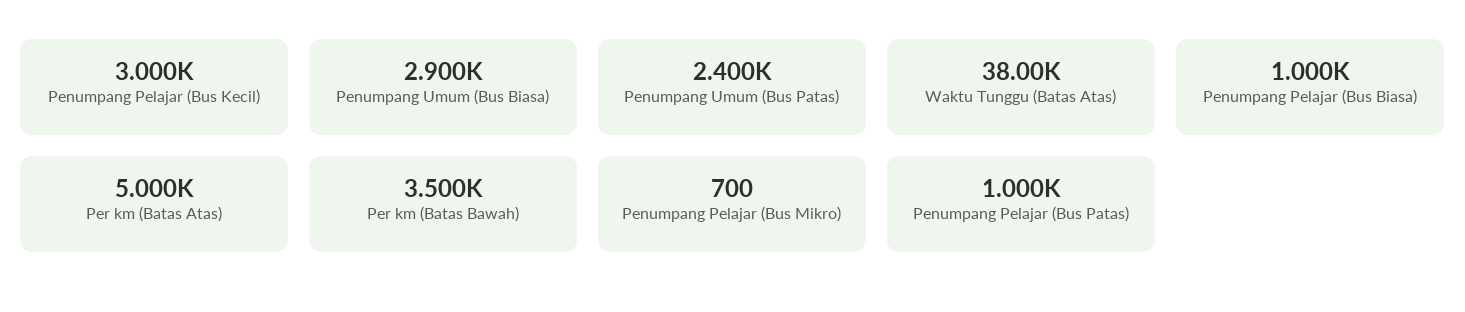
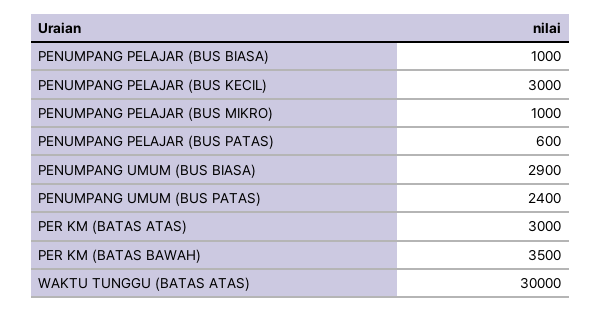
Waktu Tunggu (Batas Atas): 38000 -> 30000
Per km (Batas Atas): 5000 -> 3000
Penumpang Pelajar (Bus Mikro): 700 -> 1000
Penumpang Pelajar (Bus Patas): 1000 -> 600

